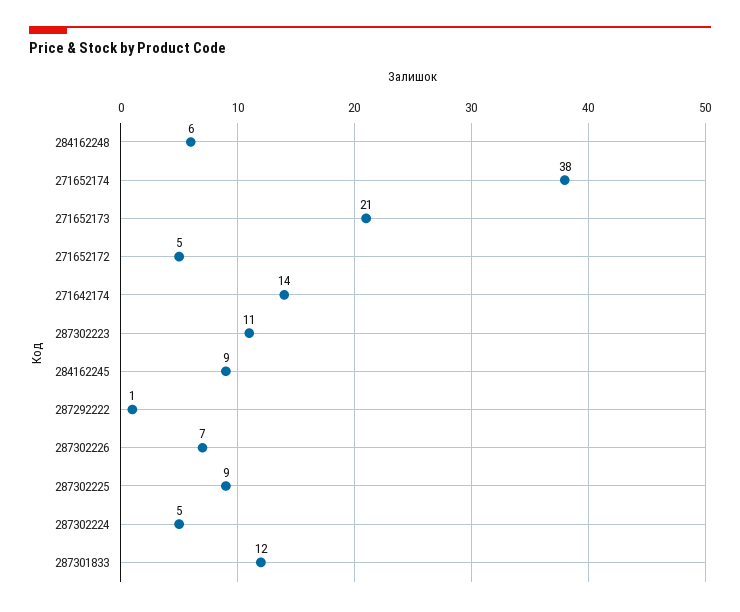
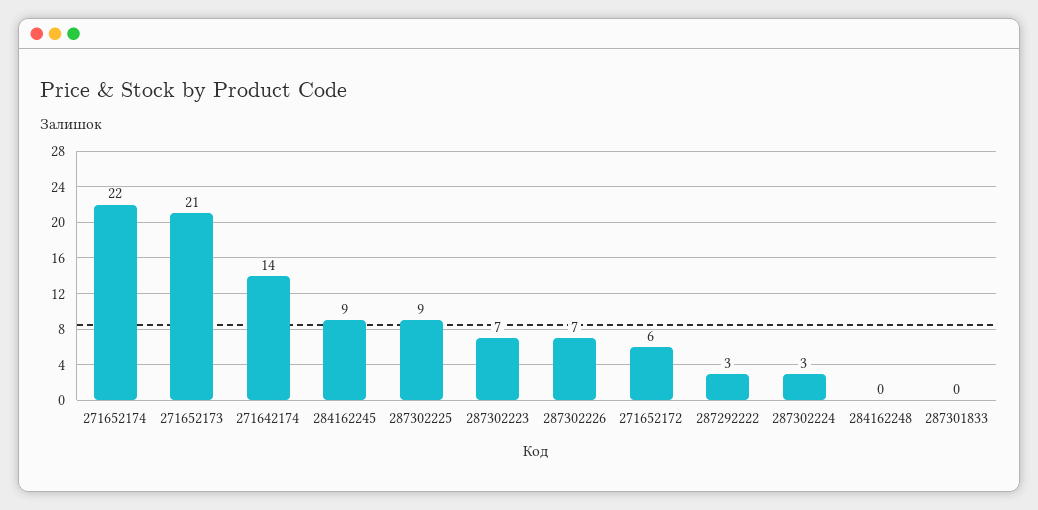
284162248: 6 -> 0
271652174: 38 -> 22
271652172: 5 -> 6
287302223: 11 -> 7
287292222: 1 -> 3
287302224: 5 -> 3
287301833: 12 -> 0

